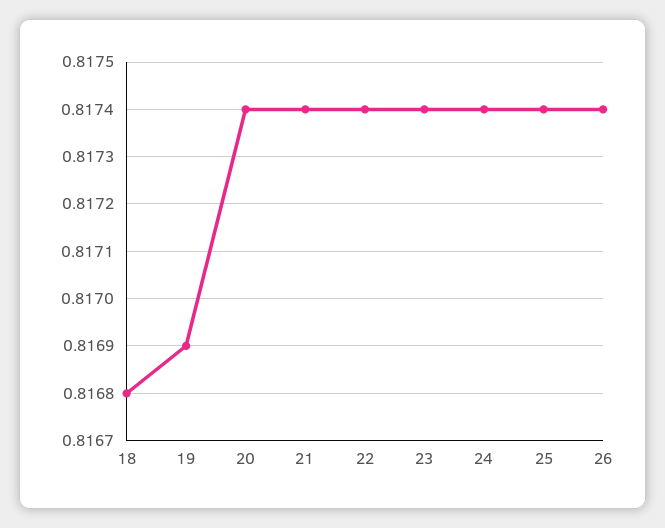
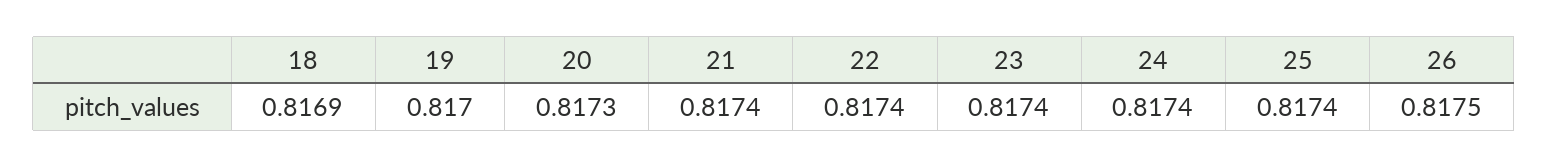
18: 0.8168 -> 0.8169
19: 0.8169 -> 0.817
20: 0.8174 -> 0.8173
26: 0.8174 -> 0.8175

